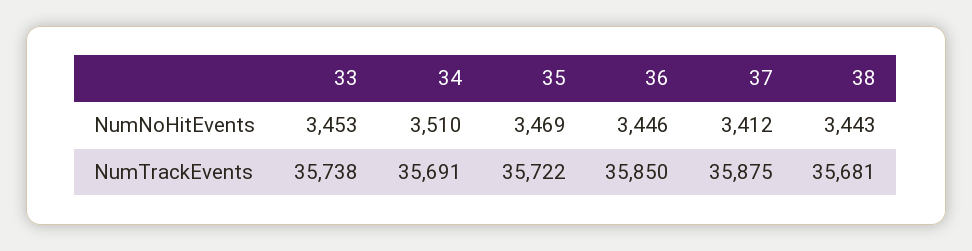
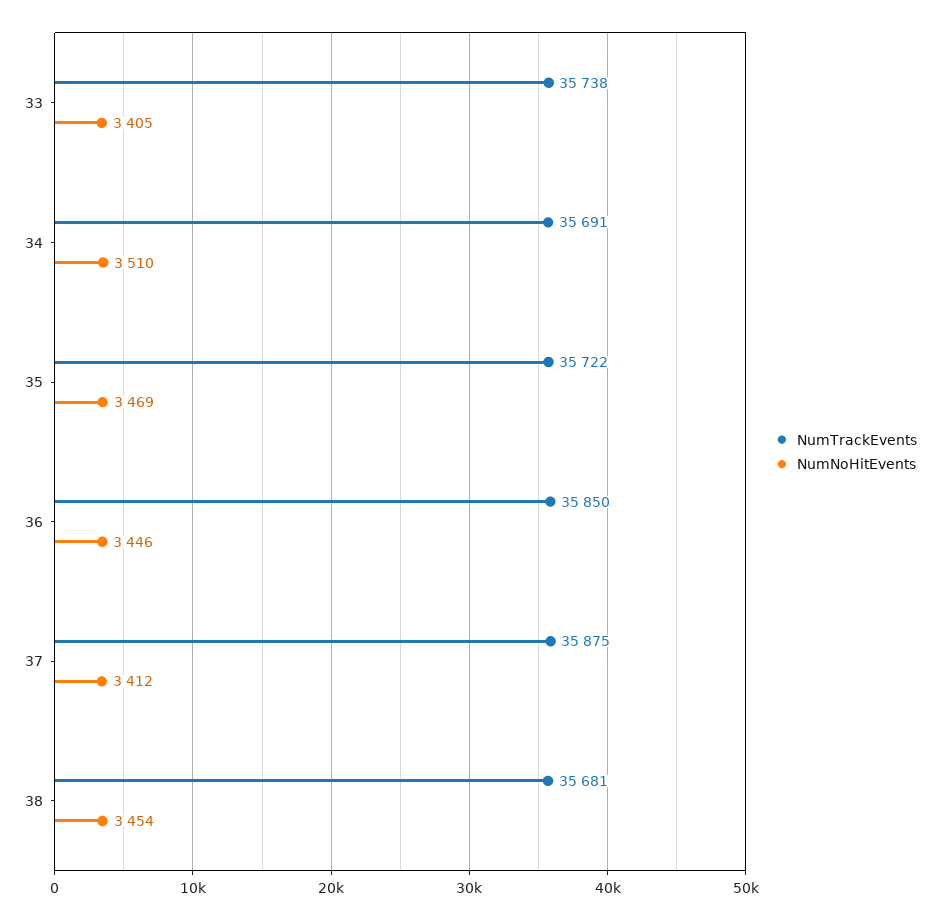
NumNoHitEvents, 33: 3453 -> 3405
NumNoHitEvents, 38: 3443 -> 3454

